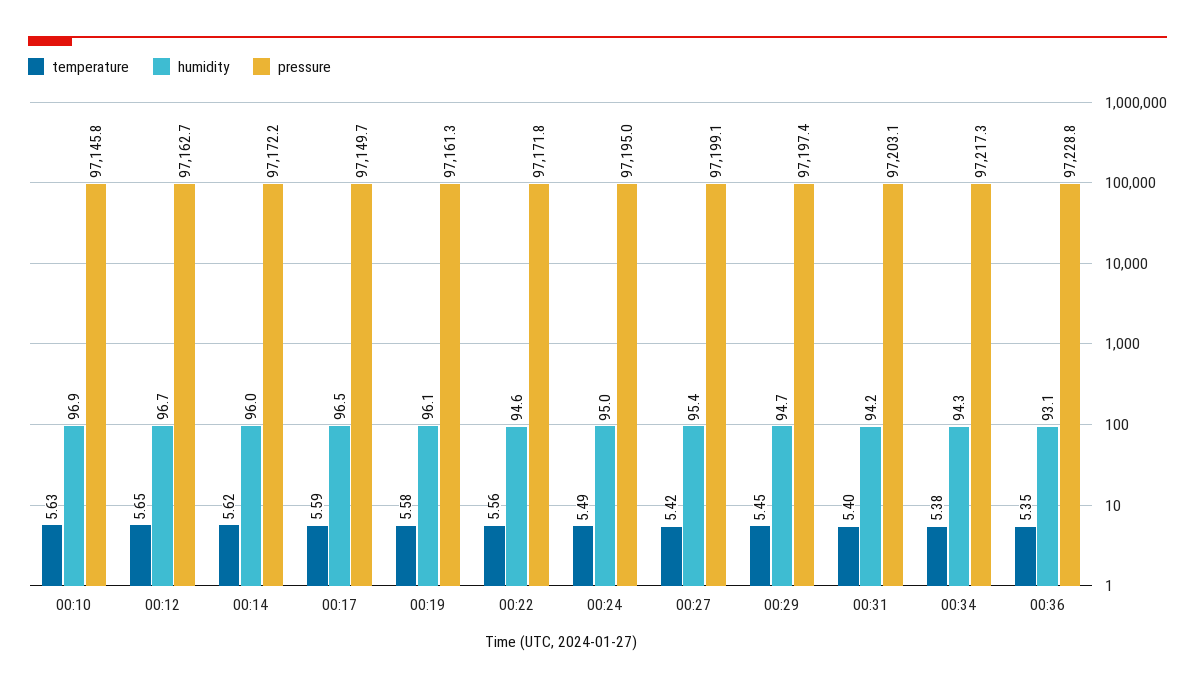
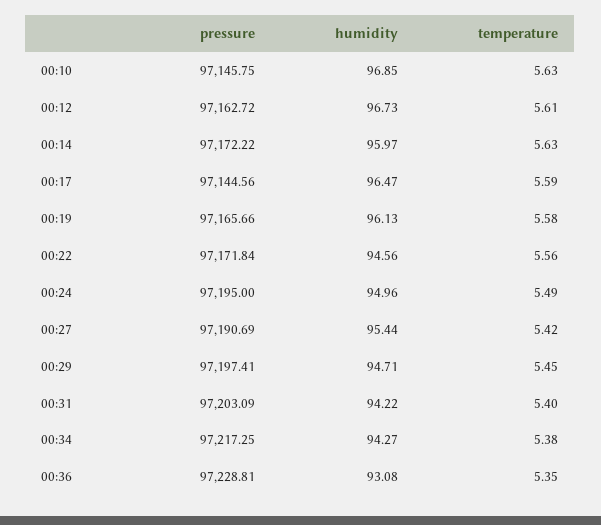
temperature, 00:12: 5.65 -> 5.61
temperature, 00:14: 5.62 -> 5.63
pressure, 00:17: 97149.7 -> 97144.56
pressure, 00:19: 97161.3 -> 97165.66
pressure, 00:27: 97199.1 -> 97190.69

